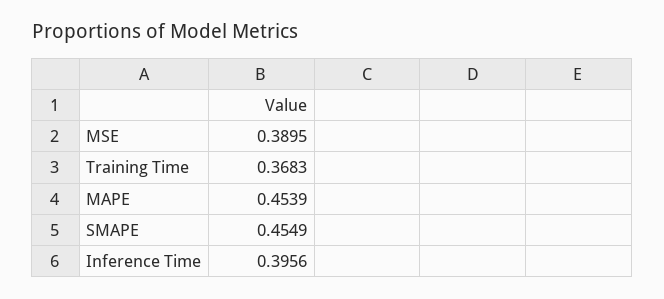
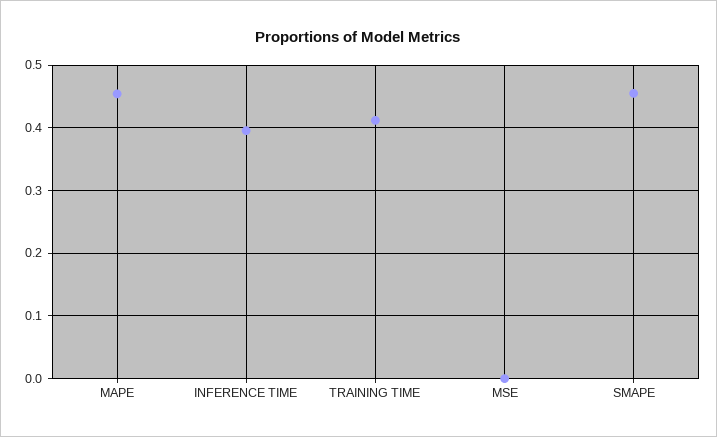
MSE: 0.3895 -> 0
Training Time: 0.3683 -> 0.41

